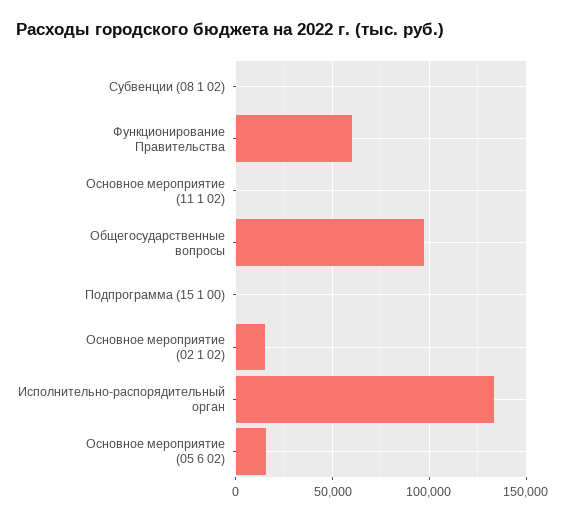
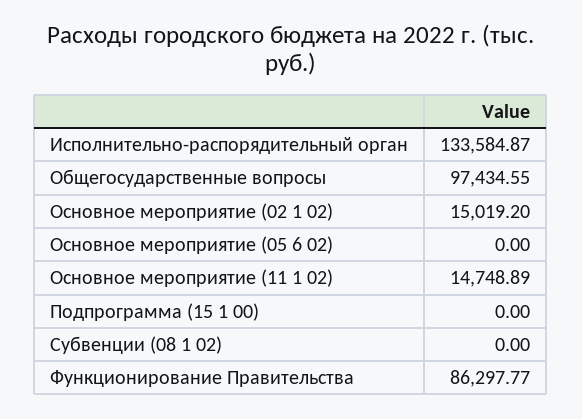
Функционирование Правительства: 60000 -> 86297.77
Основное мероприятие (11 1 02): 0 -> 14748.89
Основное мероприятие (05 6 02): 15000 -> 0

